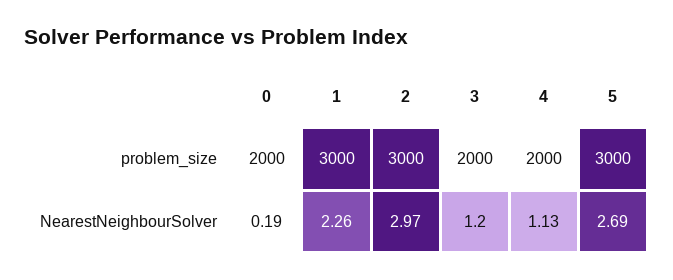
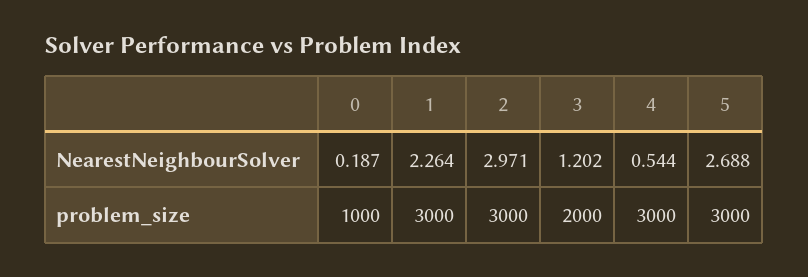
0, problem_size: 2000 -> 1000
4, problem_size: 2000 -> 3000
4, NearestNeighbourSolver: 1.13 -> 0.544

